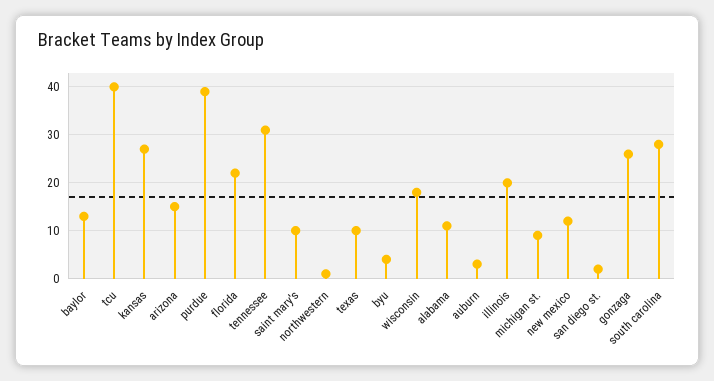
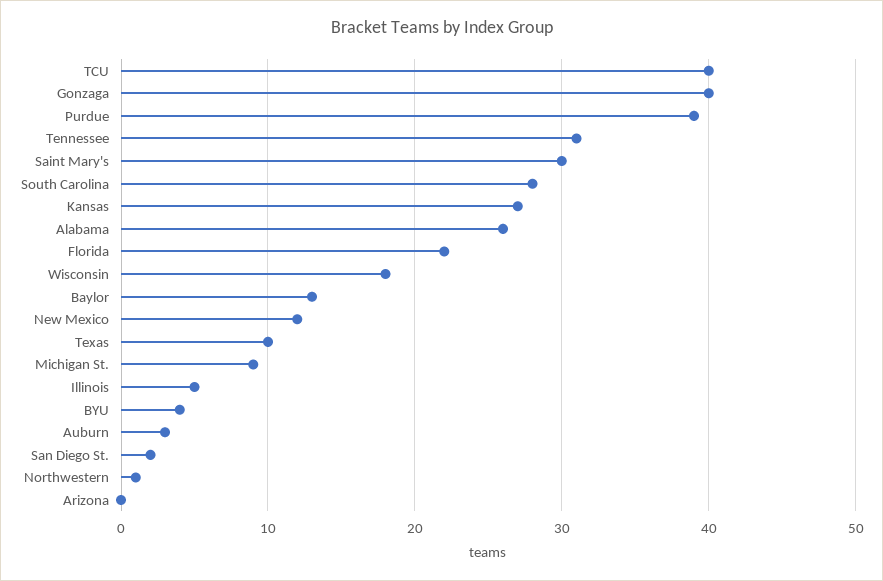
arizona: 15 -> 0
saint mary's: 10 -> 30
alabama: 10 -> 26
illinois: 20 -> 5
gonzaga: 25 -> 40

